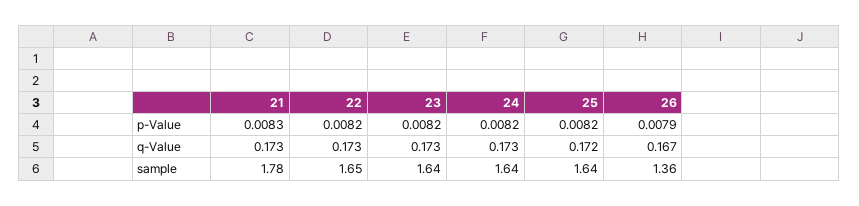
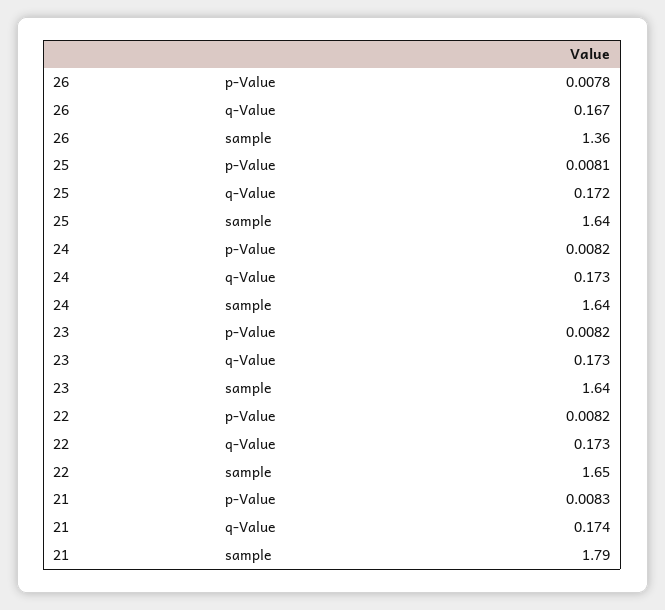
25, p-Value: 0.0082 -> 0.0081
26, p-Value: 0.0079 -> 0.0078
21, q-Value: 0.173 -> 0.174
21, sample: 1.78 -> 1.79

